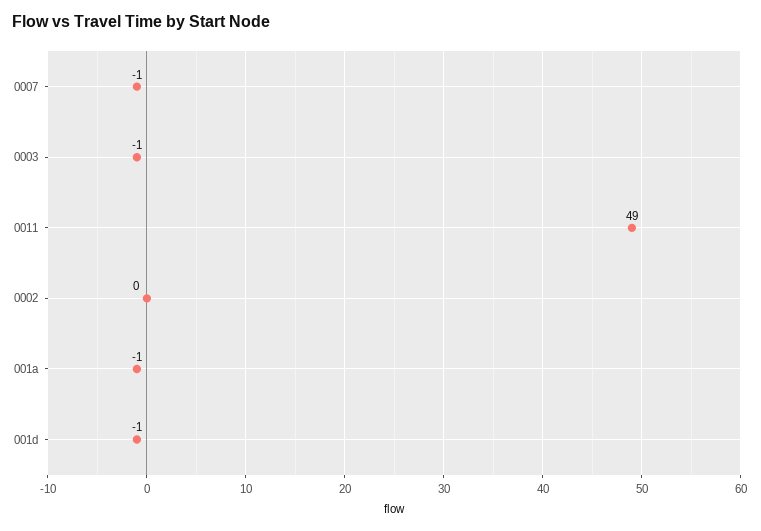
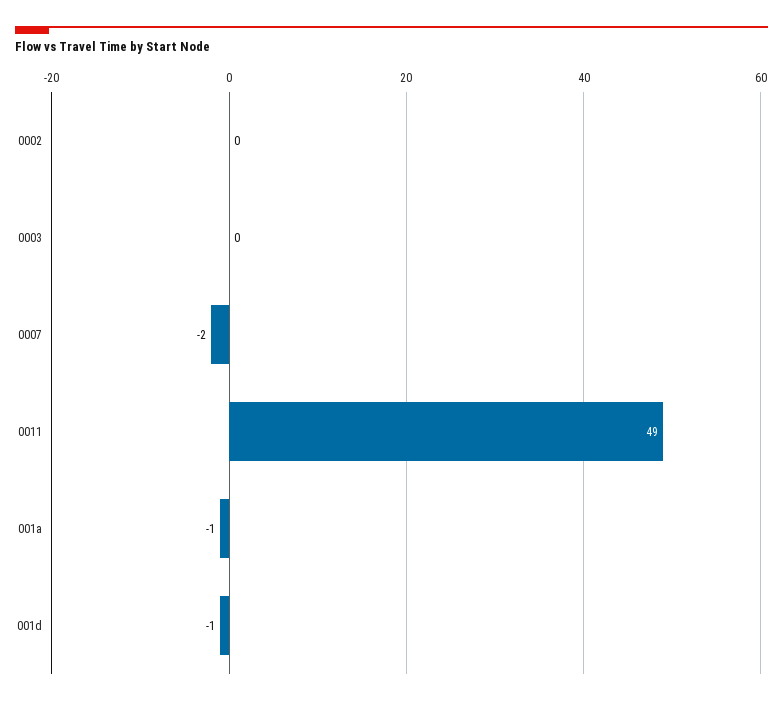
0007: -1 -> -2
0003: -1 -> 0

